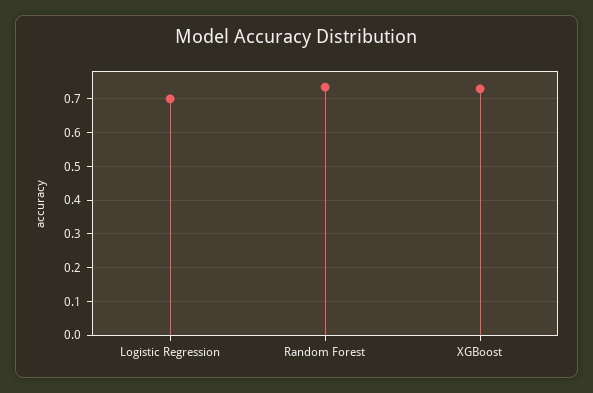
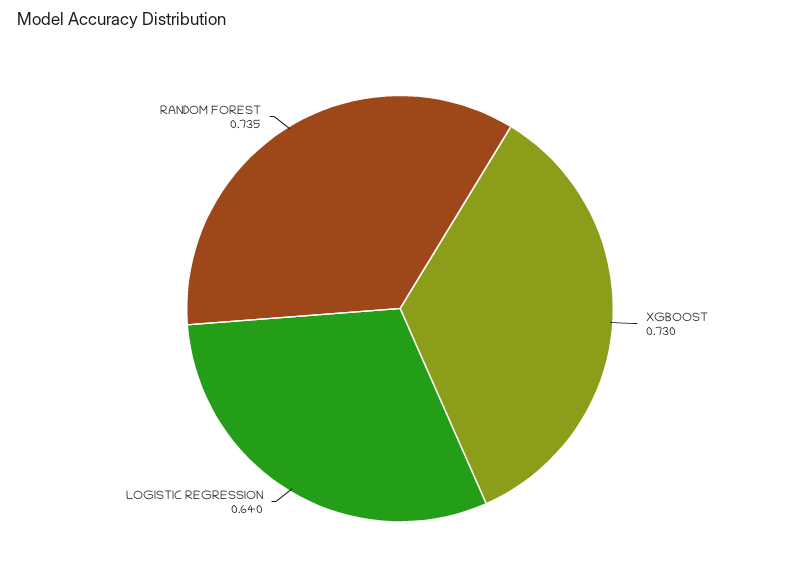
Logistic Regression: 0.7 -> 0.64

